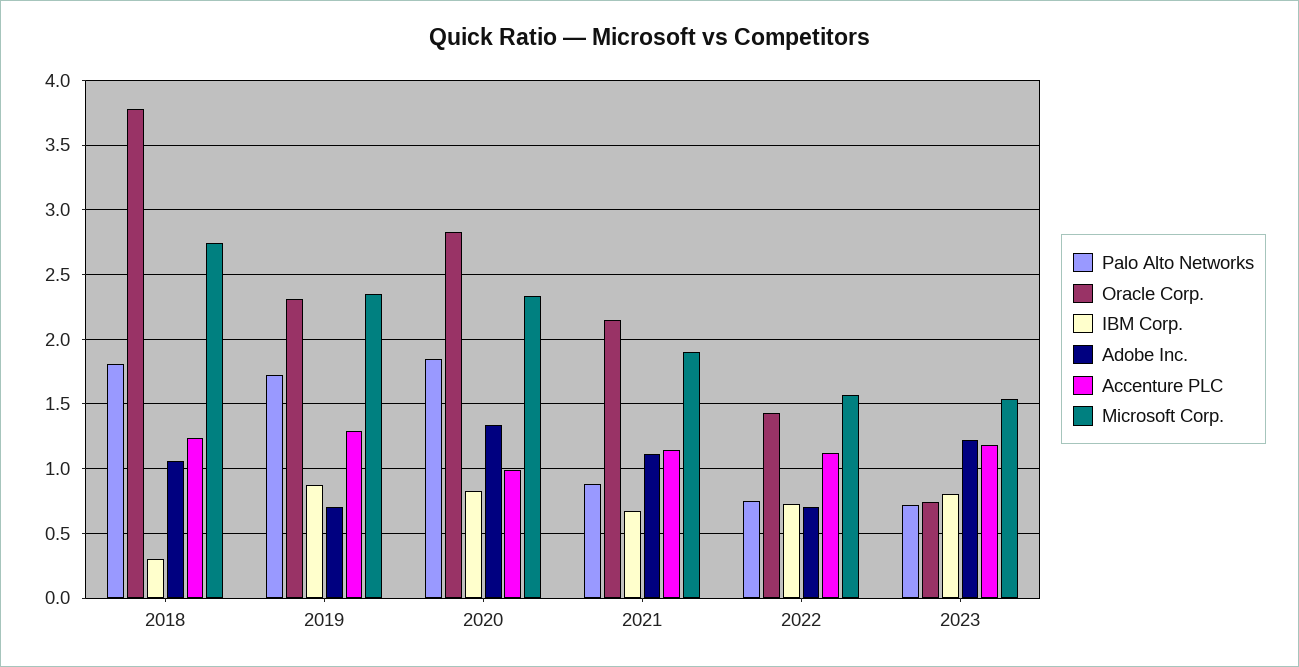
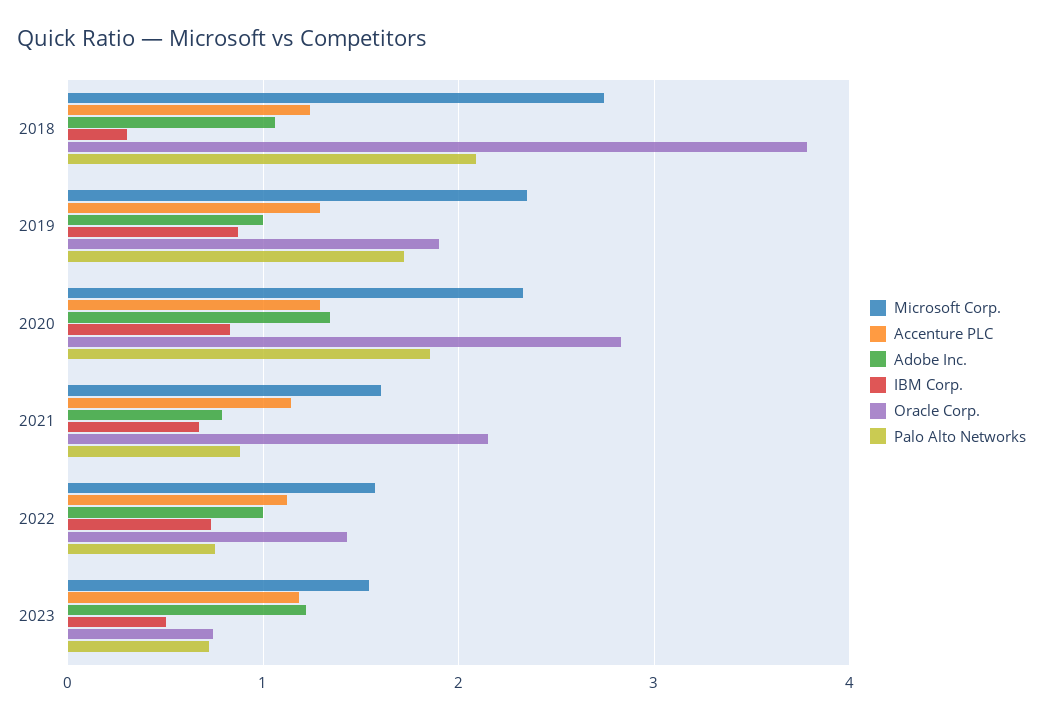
Palo Alto Networks, 2018: 1.8 -> 2.1
Oracle Corp., 2019: 2.3 -> 1.9
Adobe Inc., 2019: 0.7 -> 1
Accenture PLC, 2020: 1 -> 1.3
Adobe Inc., 2021: 1.1 -> 0.8
Microsoft Corp., 2021: 1.9 -> 1.6
Adobe Inc., 2022: 0.7 -> 1
IBM Corp., 2023: 0.8 -> 0.5

